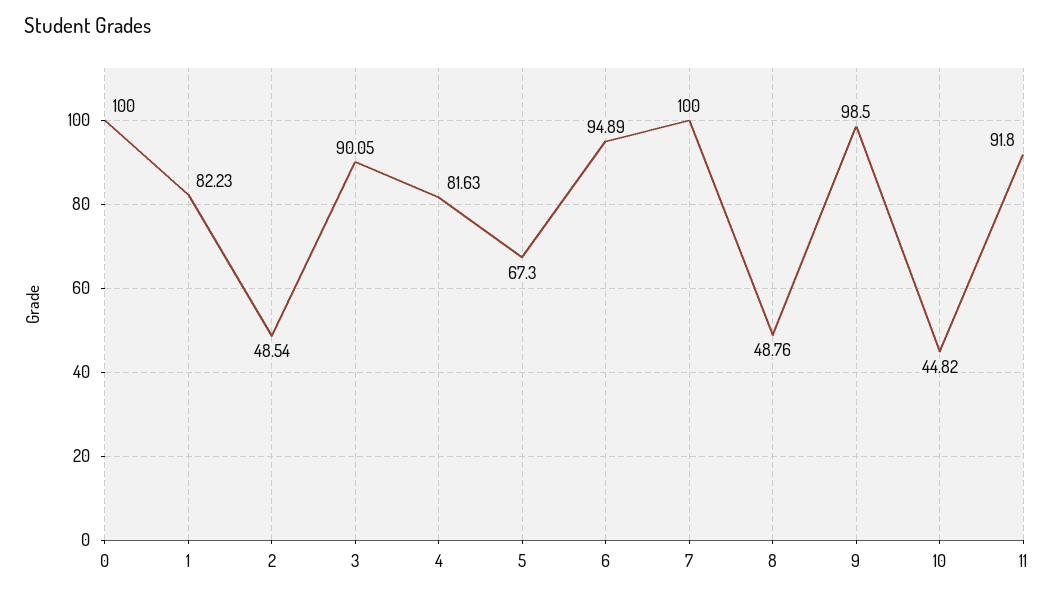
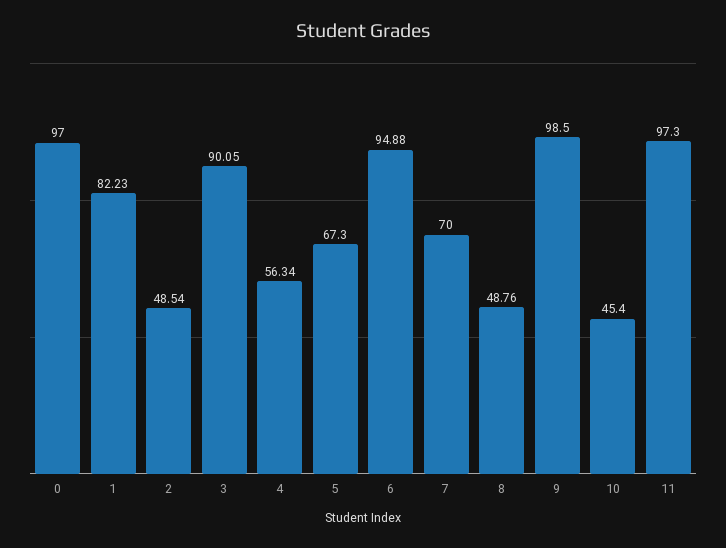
0: 100 -> 97
4: 81.63 -> 56.34
6: 94.89 -> 94.88
7: 100 -> 70
10: 44.82 -> 45.4
11: 91.8 -> 97.3

